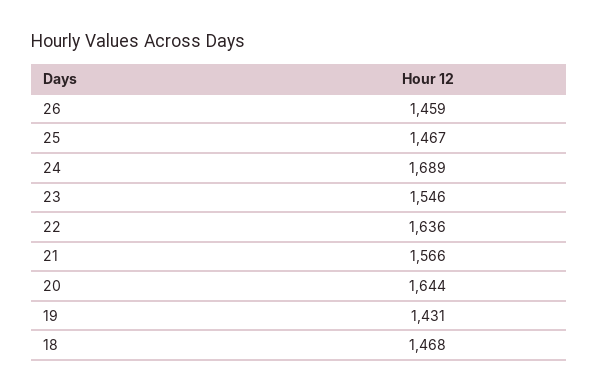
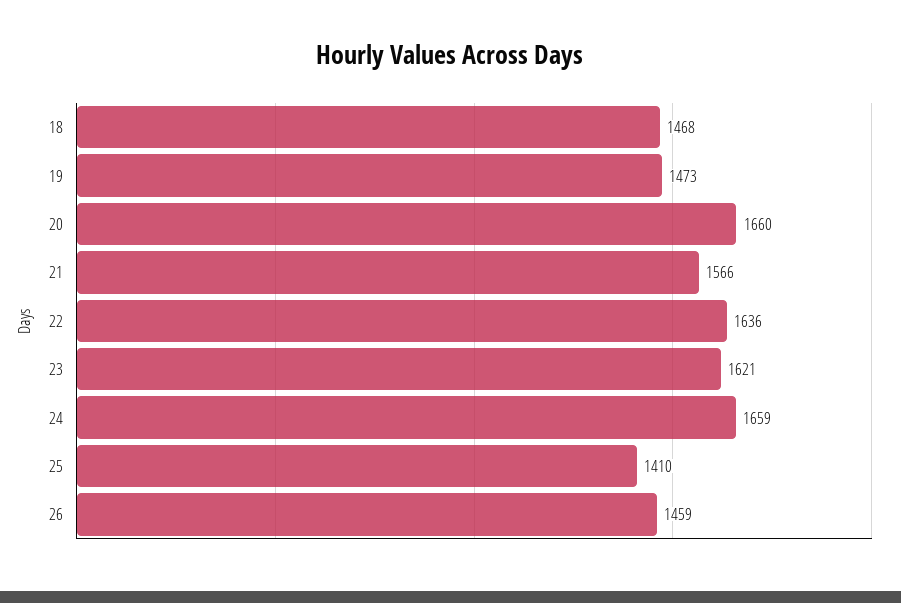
25: 1467 -> 1410
24: 1689 -> 1659
23: 1546 -> 1621
20: 1644 -> 1660
19: 1431 -> 1473

